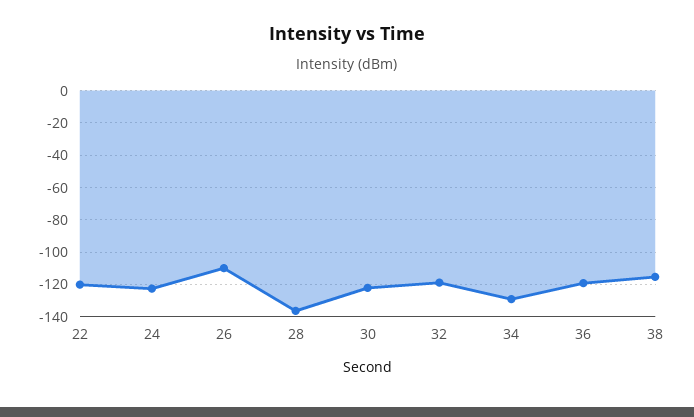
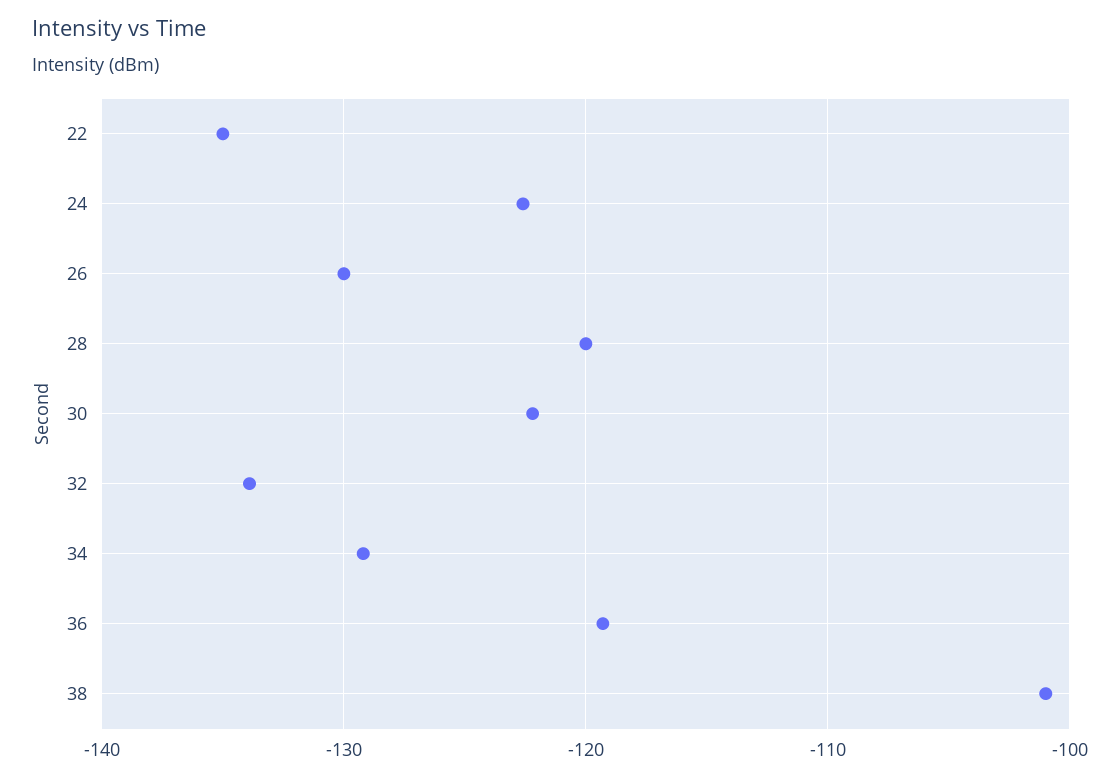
22: -120 -> -135
26: -110 -> -130
28: -135 -> -120
32: -120 -> -134
38: -115 -> -101

